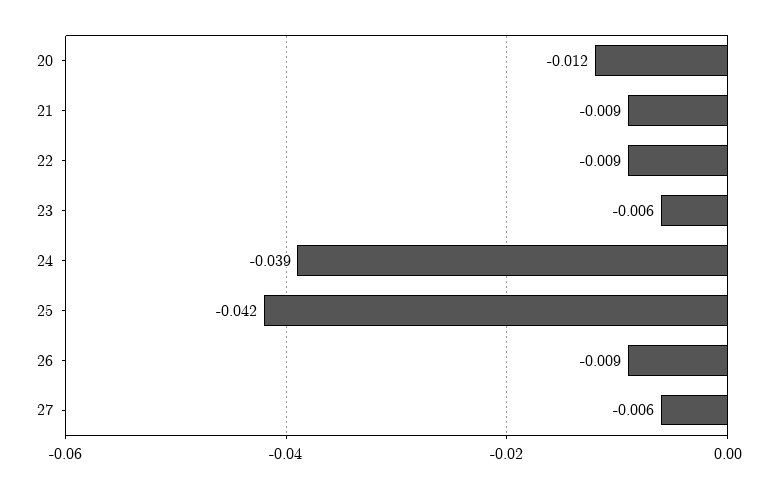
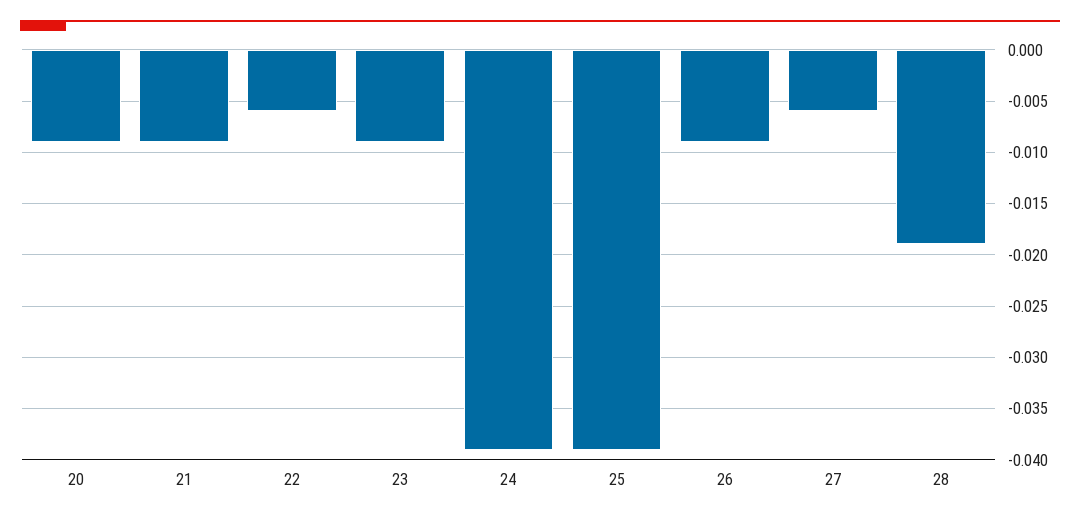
20: -0.012 -> -0.009
22: -0.009 -> -0.006
23: -0.006 -> -0.009
25: -0.042 -> -0.039
28: none -> -0.019

